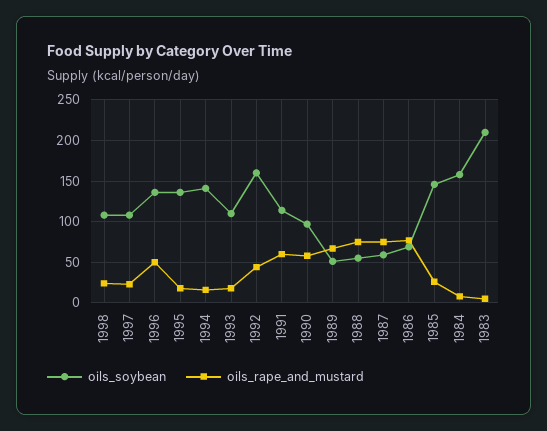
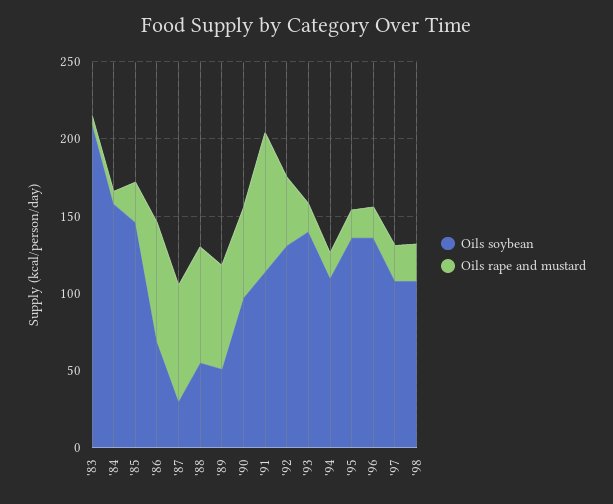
oils_rape_and_mustard, 1996: 50 -> 20
oils_soybean, 1994: 140 -> 110
oils_soybean, 1993: 110 -> 140
oils_soybean, 1992: 160 -> 130
oils_rape_and_mustard, 1991: 60 -> 90
oils_soybean, 1987: 60 -> 30

